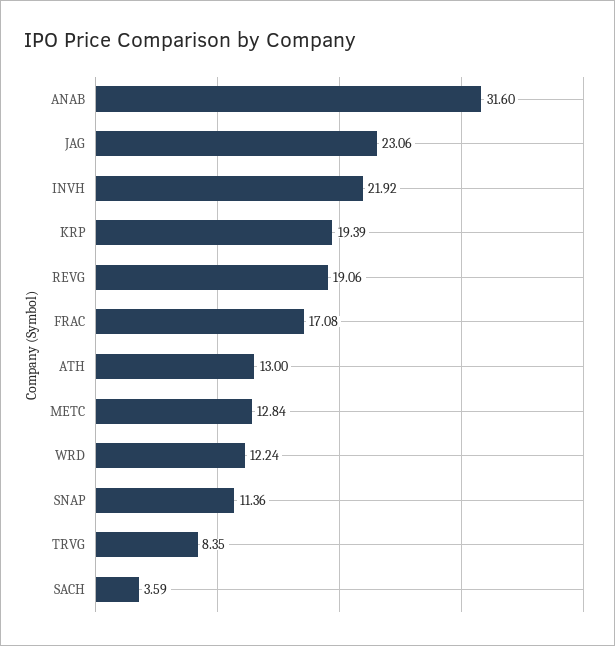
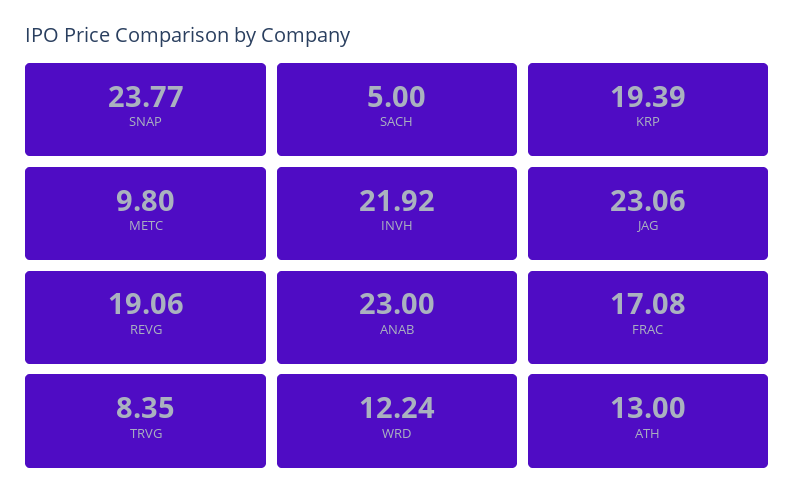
ANAB: 31.6 -> 23
METC: 12.84 -> 9.8
SNAP: 11.36 -> 23.77
SACH: 3.59 -> 5

